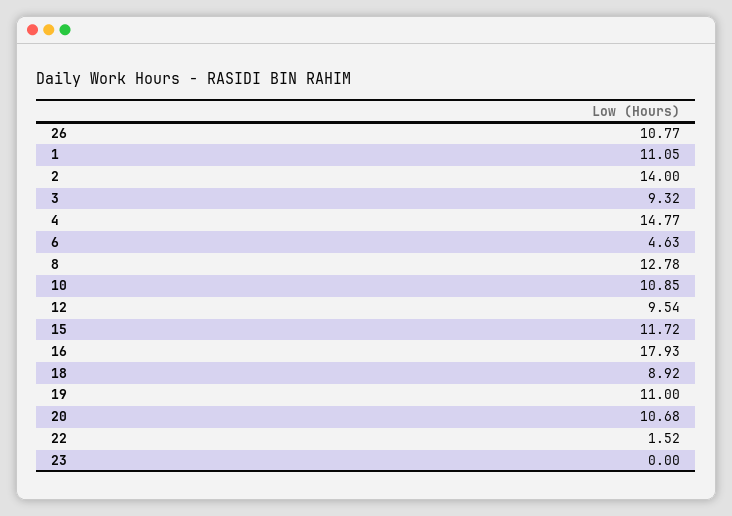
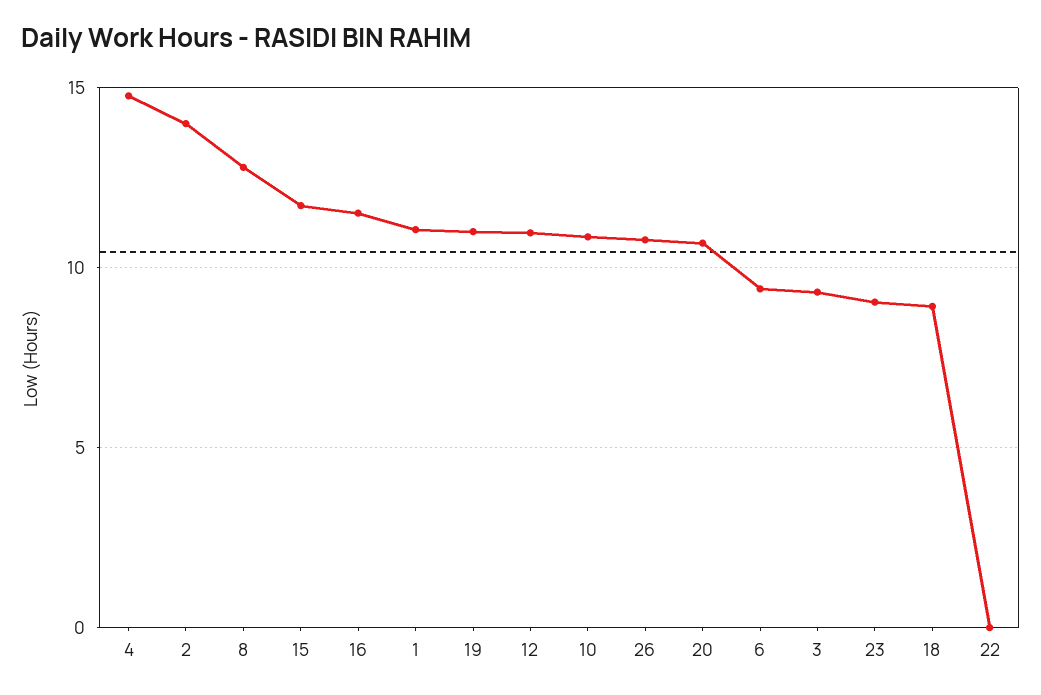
6: 4.63 -> 9.5
12: 9.54 -> 11
16: 17.93 -> 11.5
22: 1.52 -> 0
23: 0 -> 9

